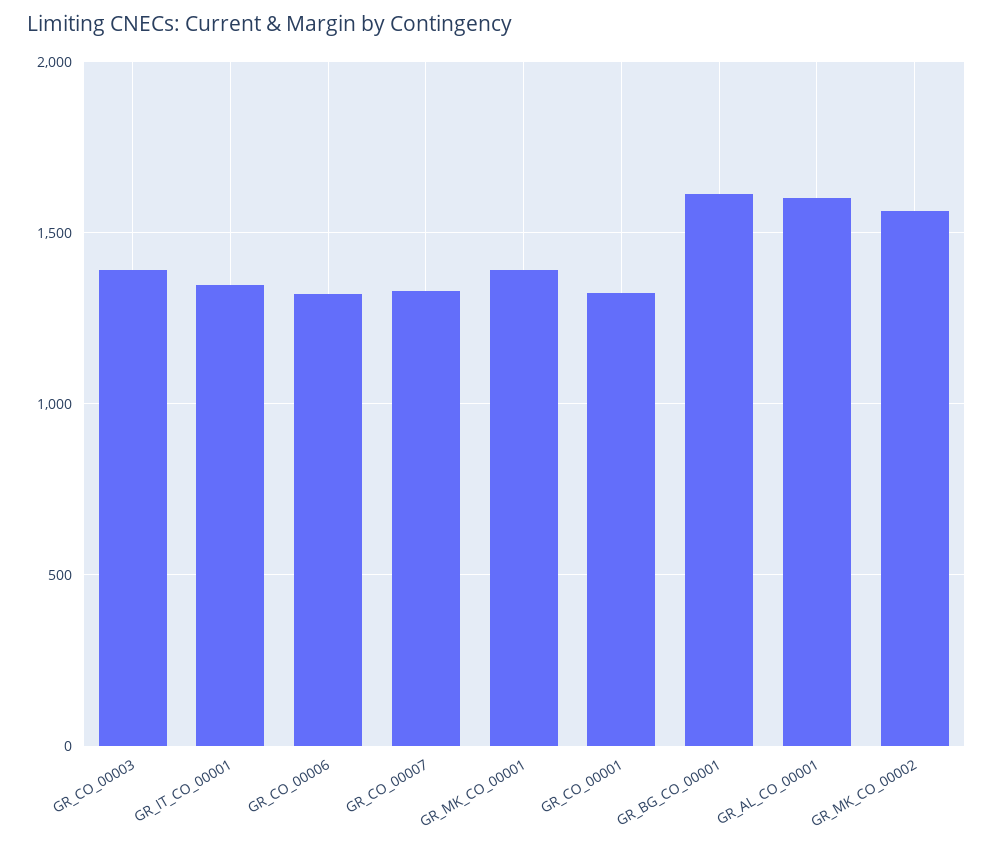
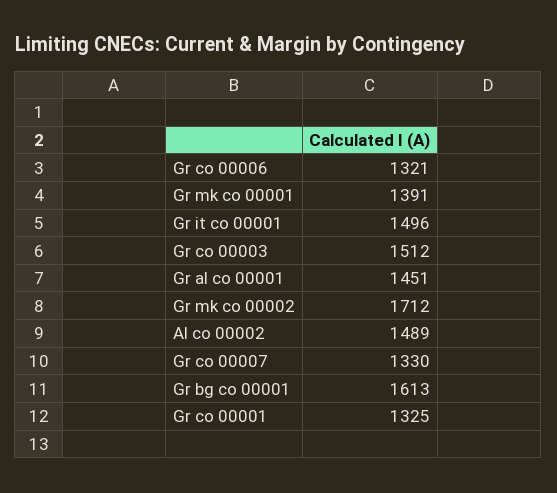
GR_CO_00003: 1400 -> 1512
GR_IT_CO_00001: 1350 -> 1496
GR_AL_CO_00001: 1600 -> 1451
GR_MK_CO_00002: 1550 -> 1712
Al co 00002: none -> 1489

